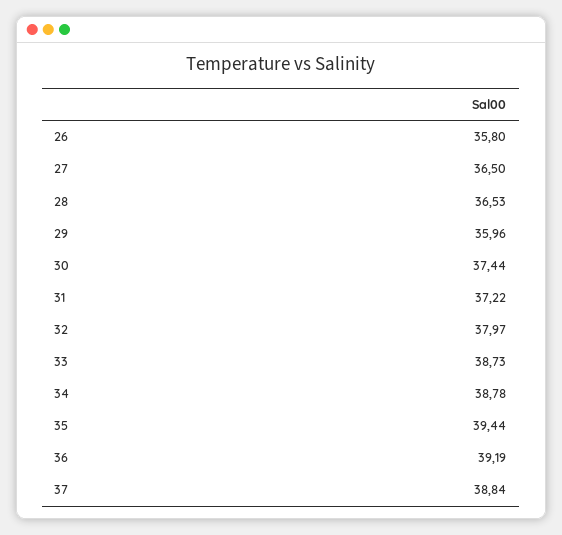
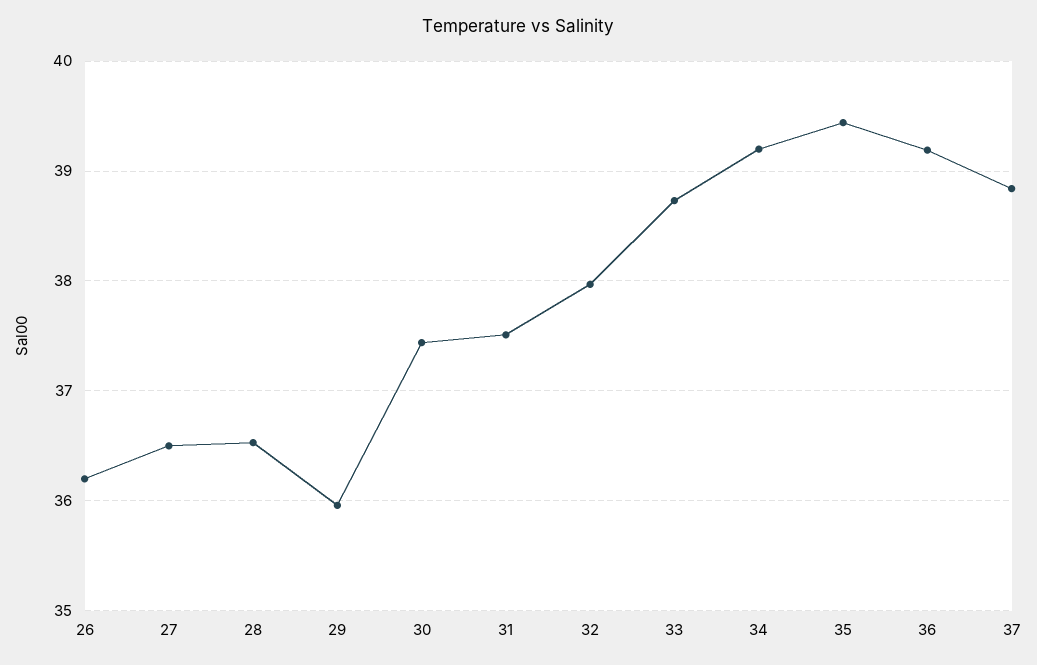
26: 35.8 -> 36.2
31: 37.22 -> 37.5
34: 38.78 -> 39.2

